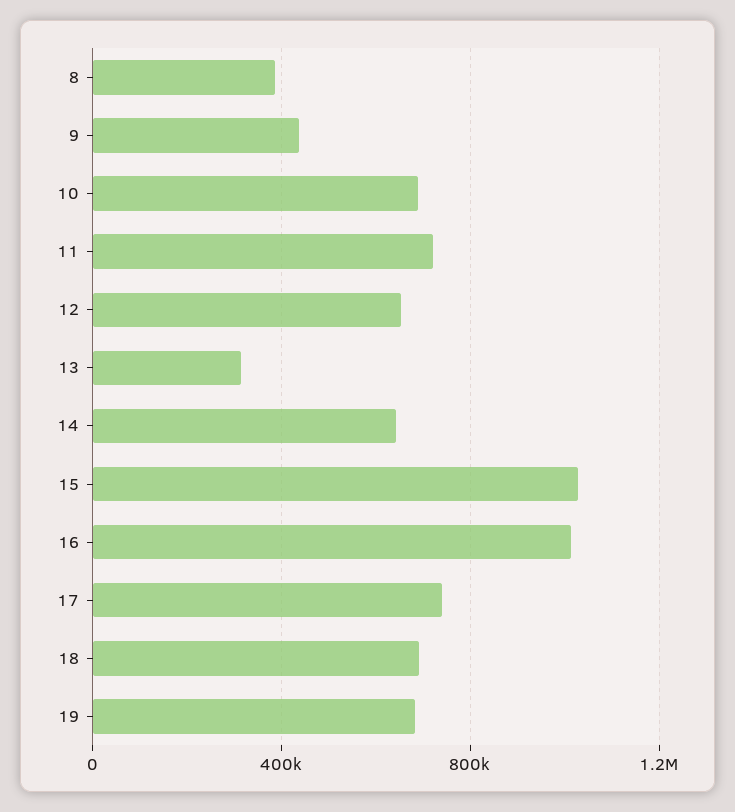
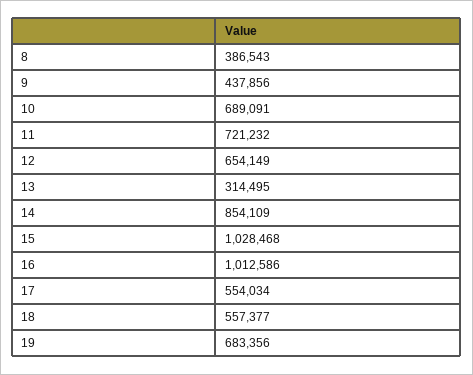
14: 650000 -> 854109
17: 750000 -> 554034
18: 700000 -> 557377

